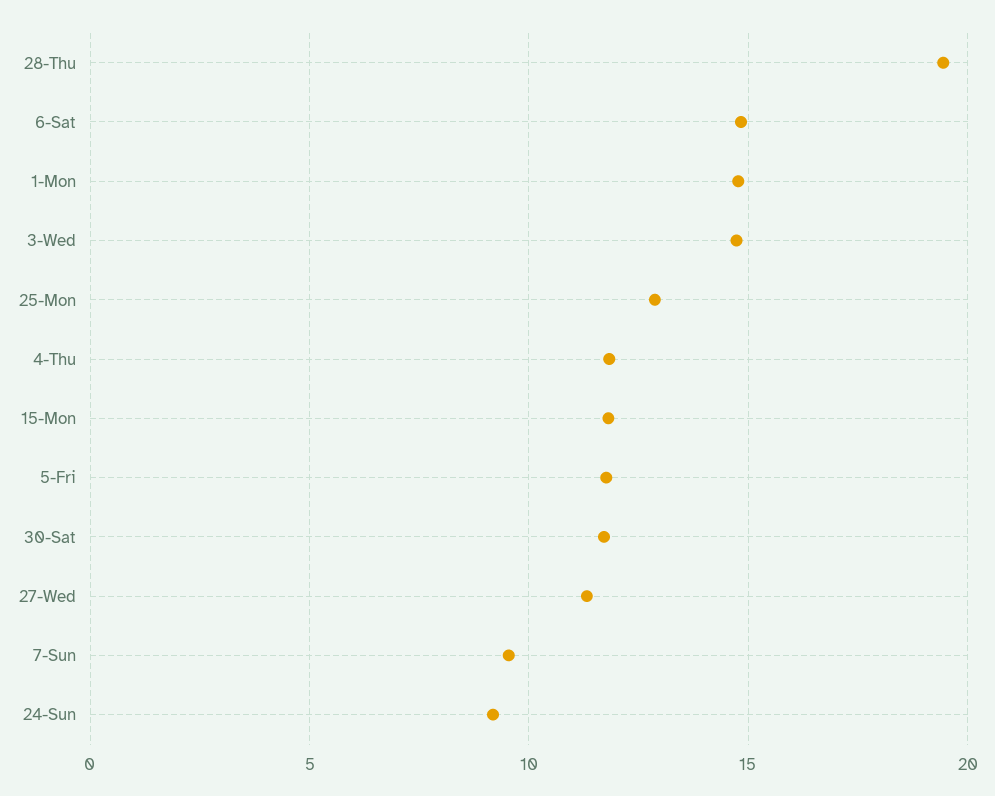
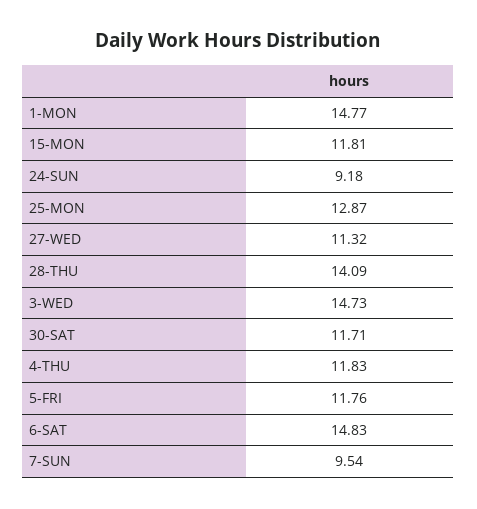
28-Thu: 19.5 -> 14.09

